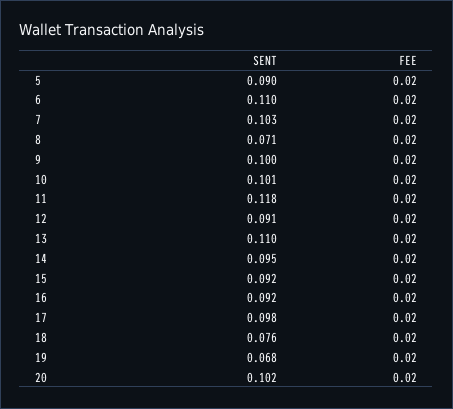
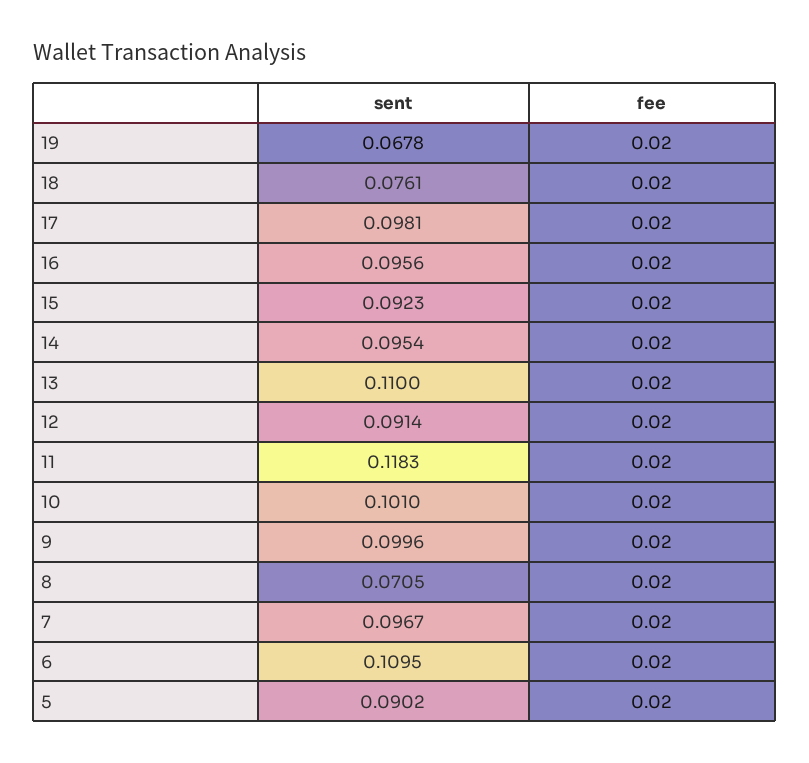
SENT, 7: 0.103 -> 0.0967
SENT, 16: 0.092 -> 0.0956
SENT, 20: 0.102 -> none
FEE, 20: 0.02 -> none

